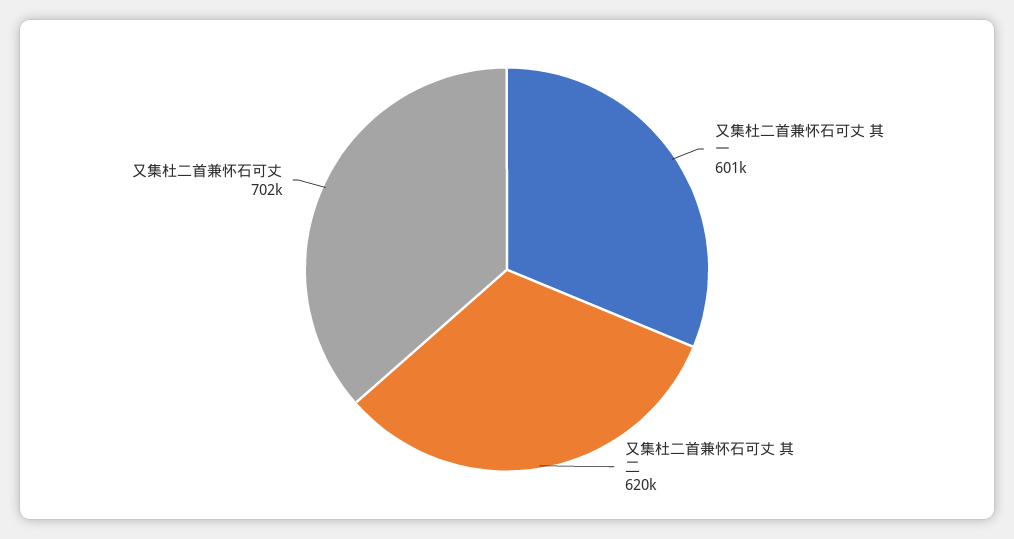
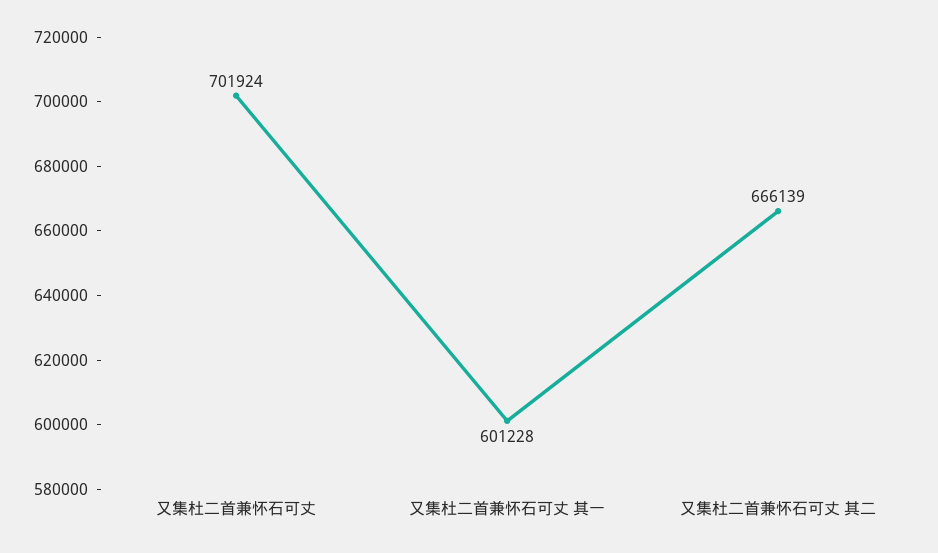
又集杜二首兼怀石可丈 其二: 620000 -> 666139

